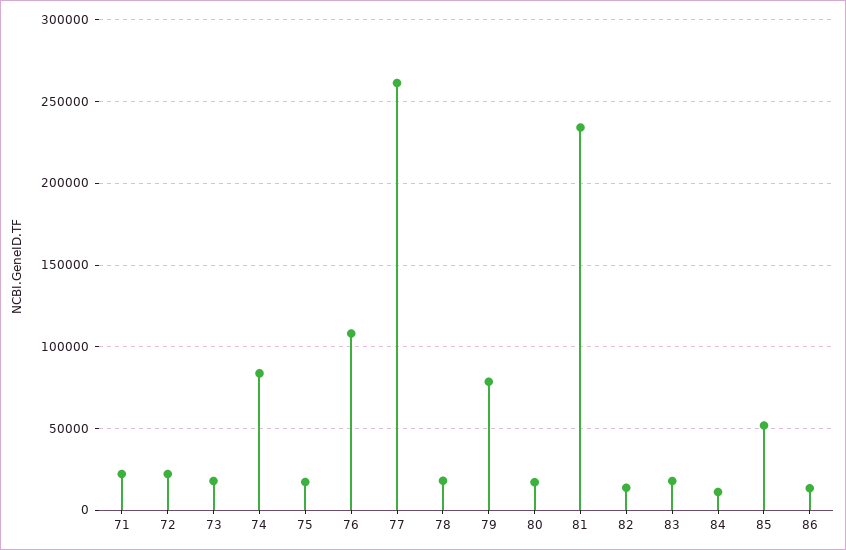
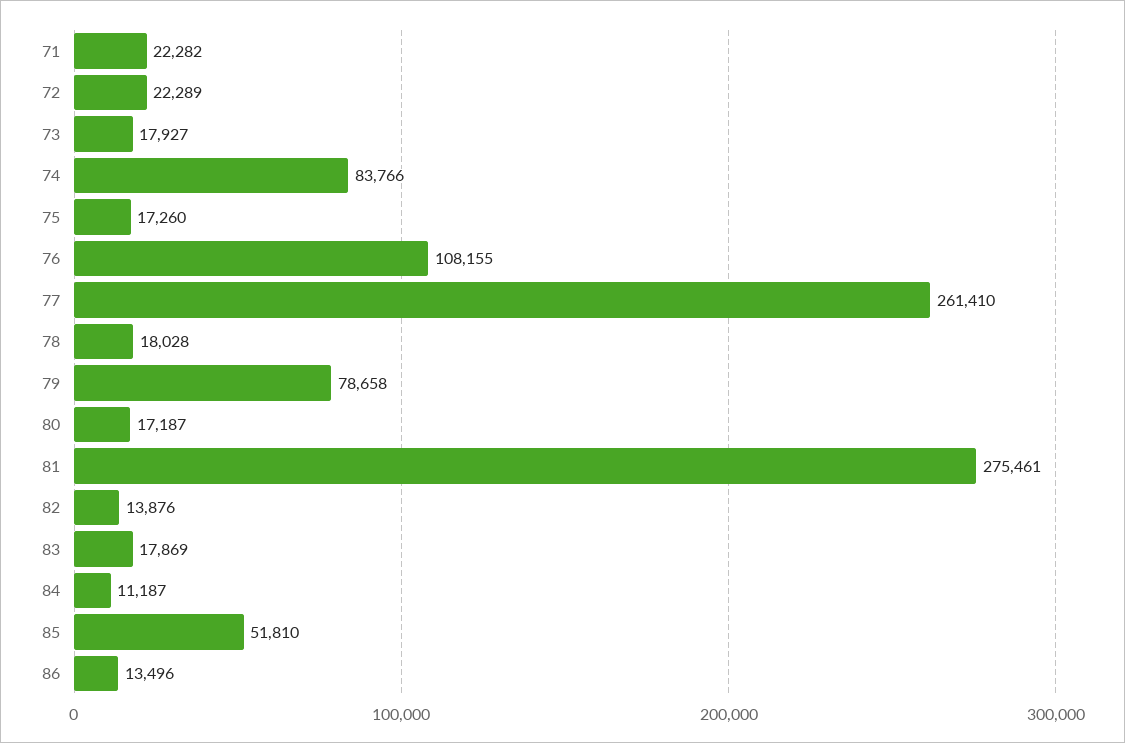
81: 235000 -> 275461

